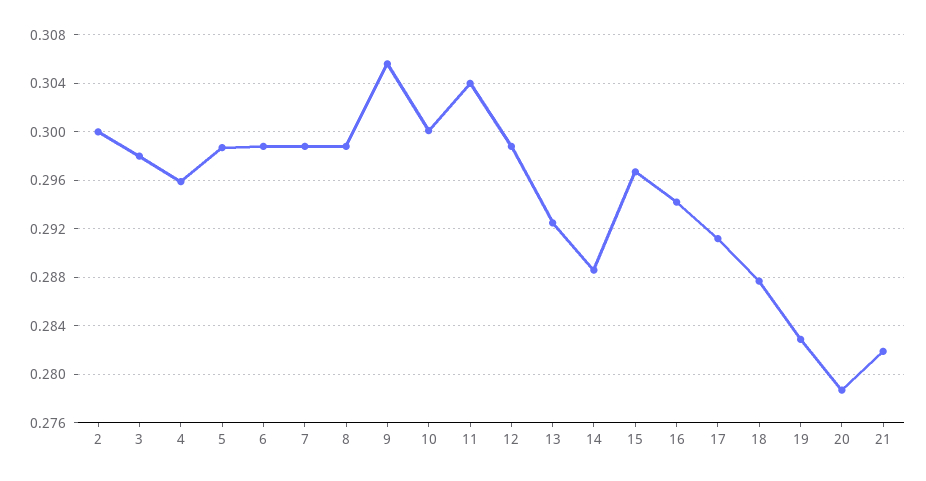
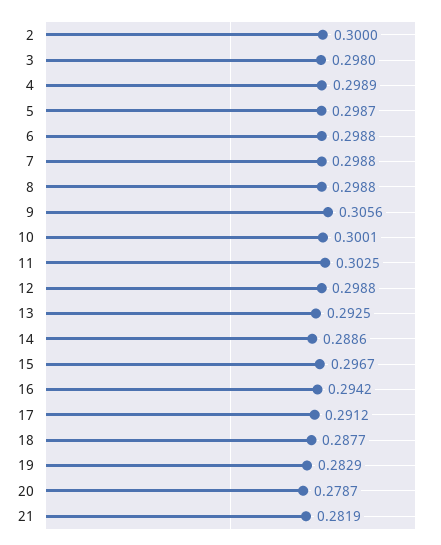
4: 0.296 -> 0.2989
11: 0.304 -> 0.3025

